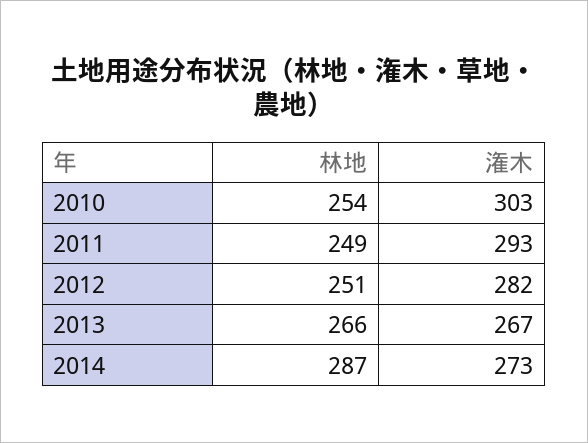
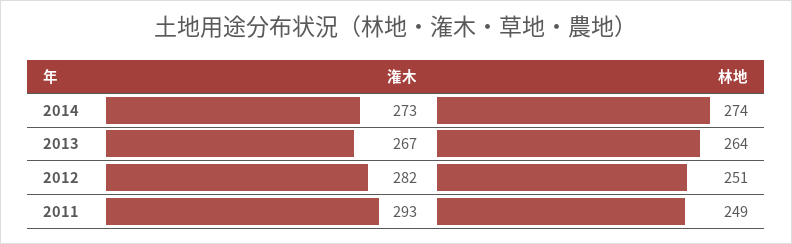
林地, 2010: 254 -> none
潅木, 2010: 303 -> none
林地, 2013: 266 -> 264
林地, 2014: 287 -> 274

